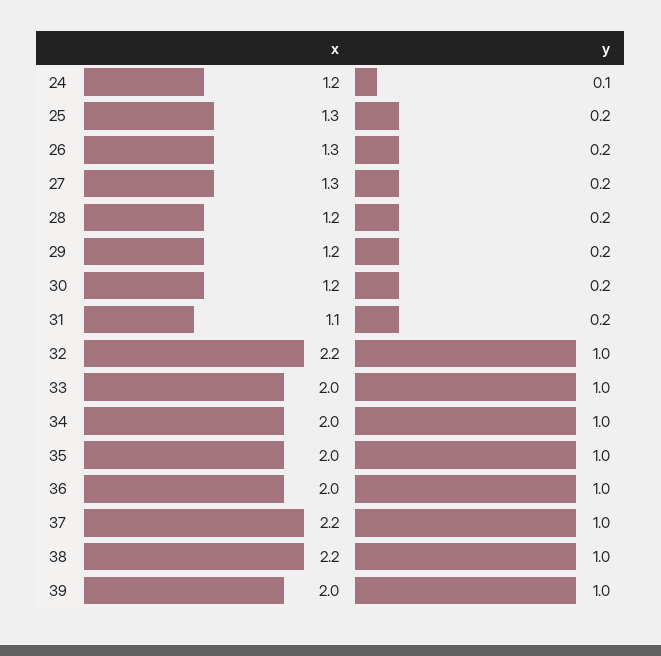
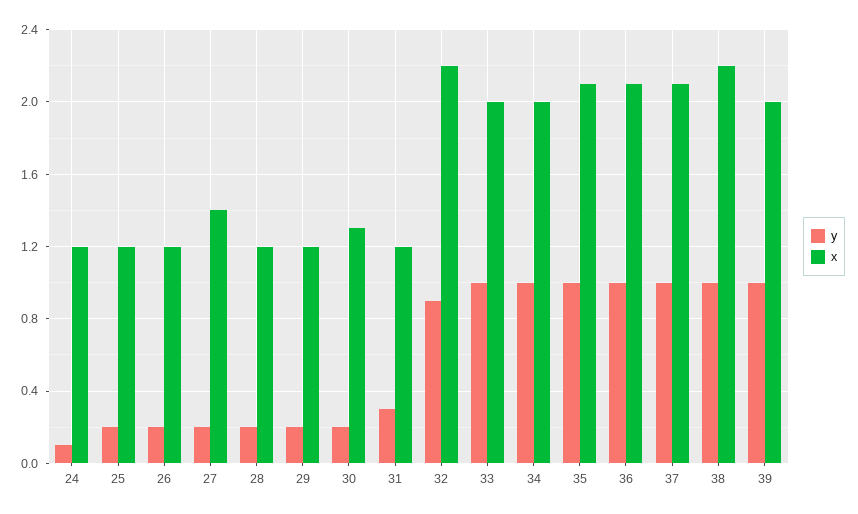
x, 25: 1.3 -> 1.2
x, 26: 1.3 -> 1.2
x, 27: 1.3 -> 1.4
x, 30: 1.2 -> 1.3
x, 31: 1.1 -> 1.2
y, 31: 0.2 -> 0.3
y, 32: 1 -> 0.9
x, 35: 2 -> 2.1
x, 36: 2 -> 2.1
x, 37: 2.2 -> 2.1

